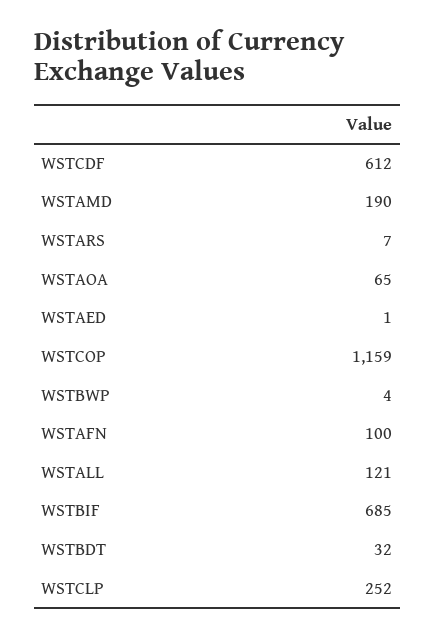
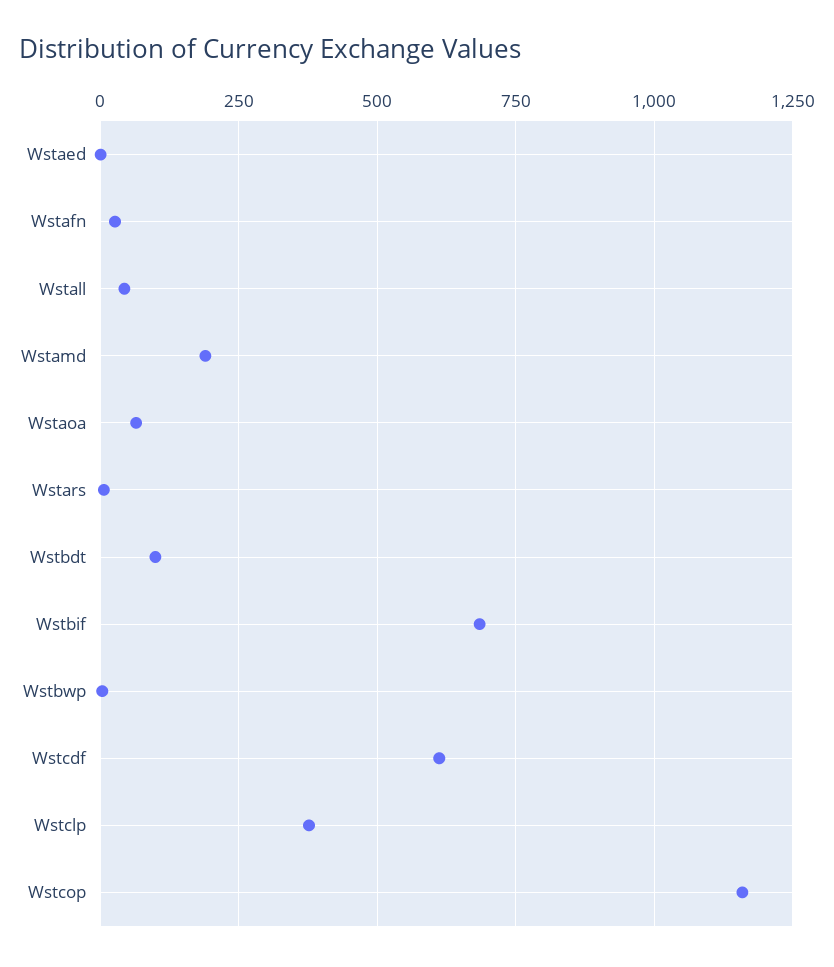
WSTAFN: 100 -> 25
WSTALL: 121 -> 50
WSTBDT: 32 -> 100
WSTCLP: 252 -> 375

